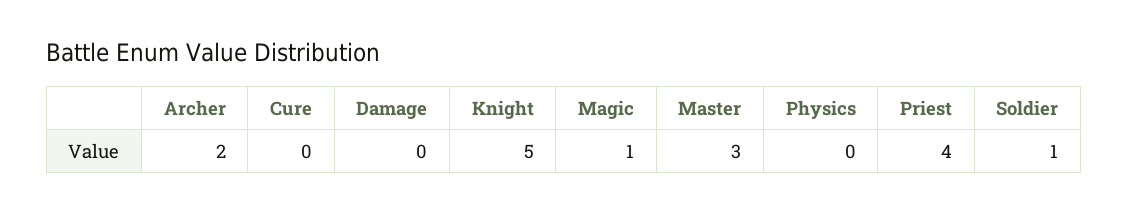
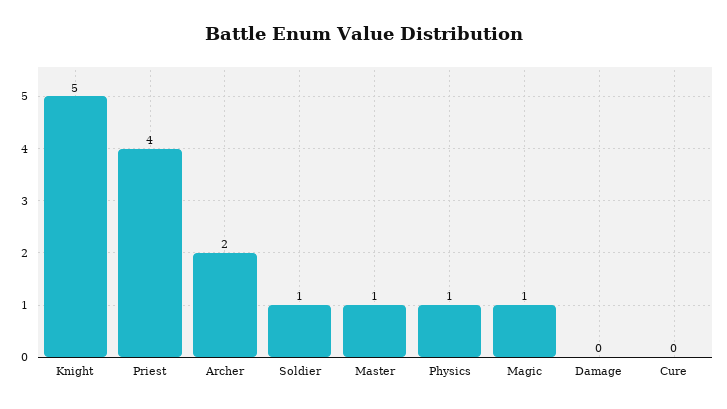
Master: 3 -> 1
Physics: 0 -> 1

